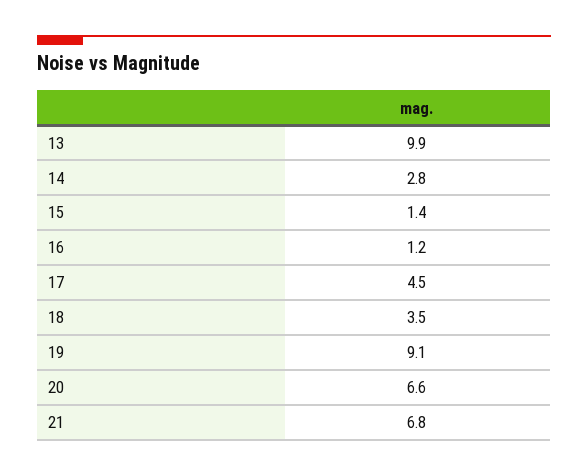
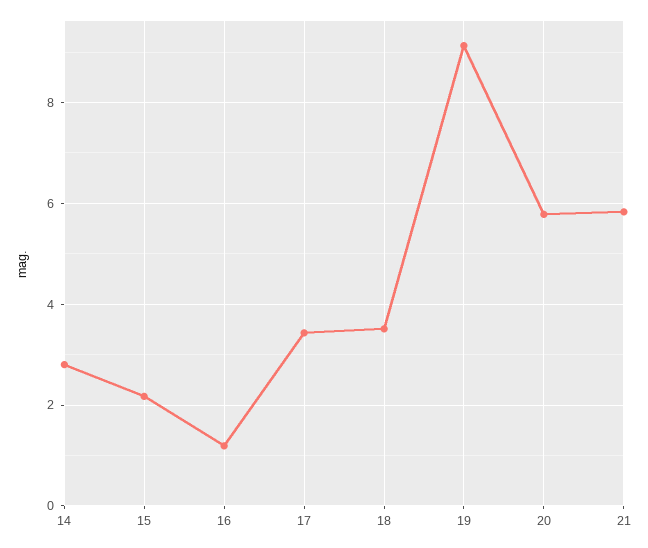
13: 9.9 -> none
15: 1.4 -> 2.2
17: 4.5 -> 3.4
20: 6.6 -> 5.8
21: 6.8 -> 5.8

